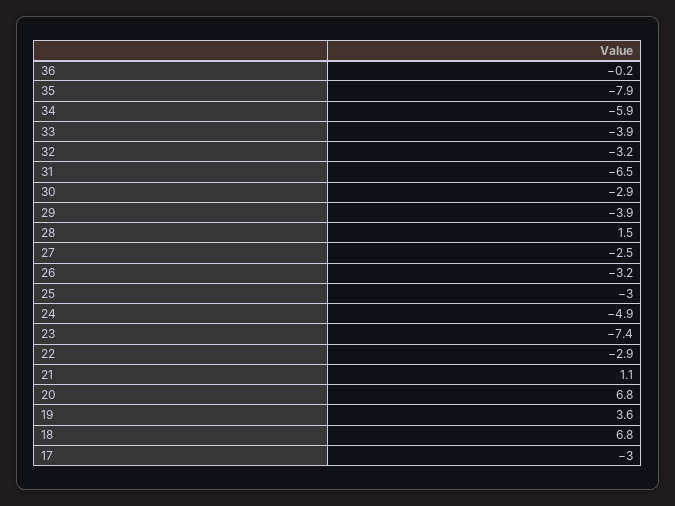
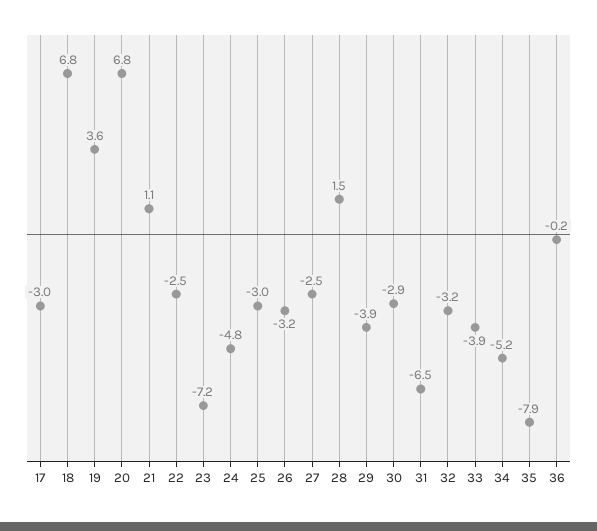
34: -5.9 -> -5.2
24: -4.9 -> -4.8
23: -7.4 -> -7.2
22: -2.9 -> -2.5

